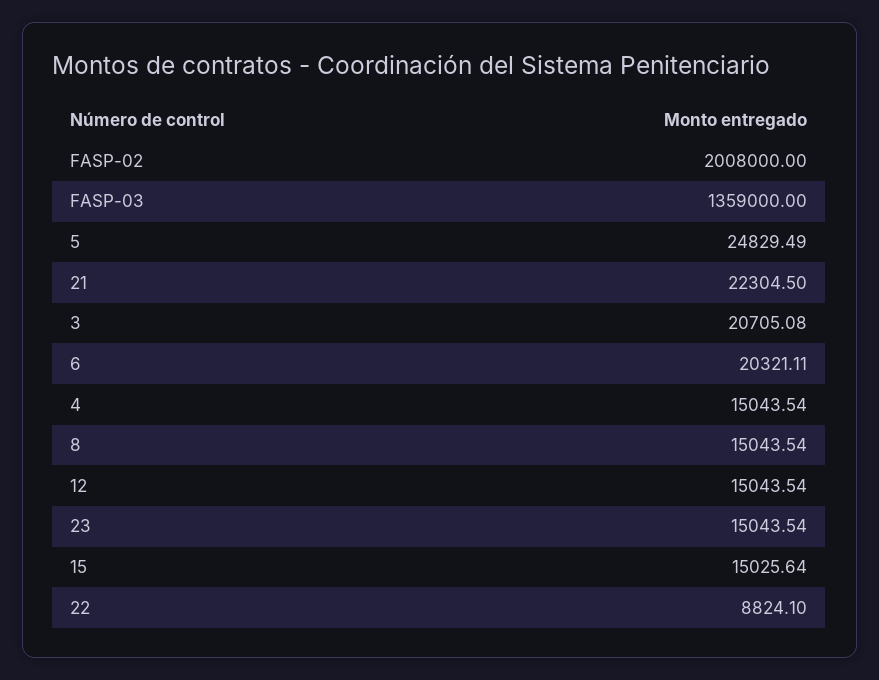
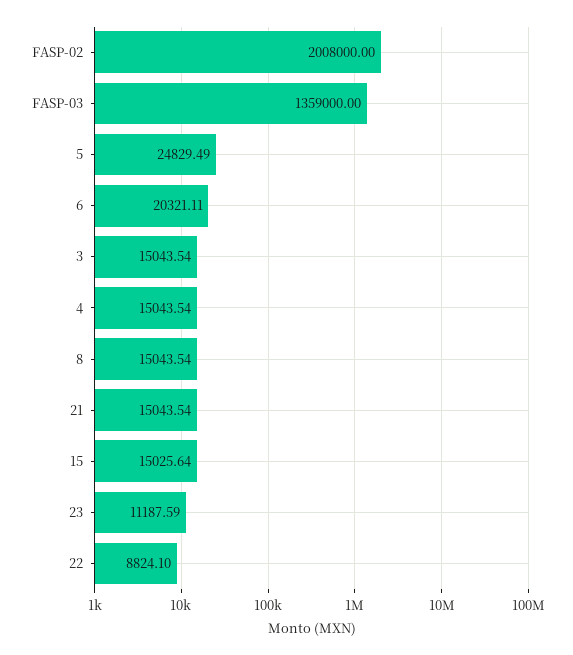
21: 22304.5 -> 15043.54
3: 20705.08 -> 15043.54
12: 15043.54 -> none
23: 15043.54 -> 11187.59

